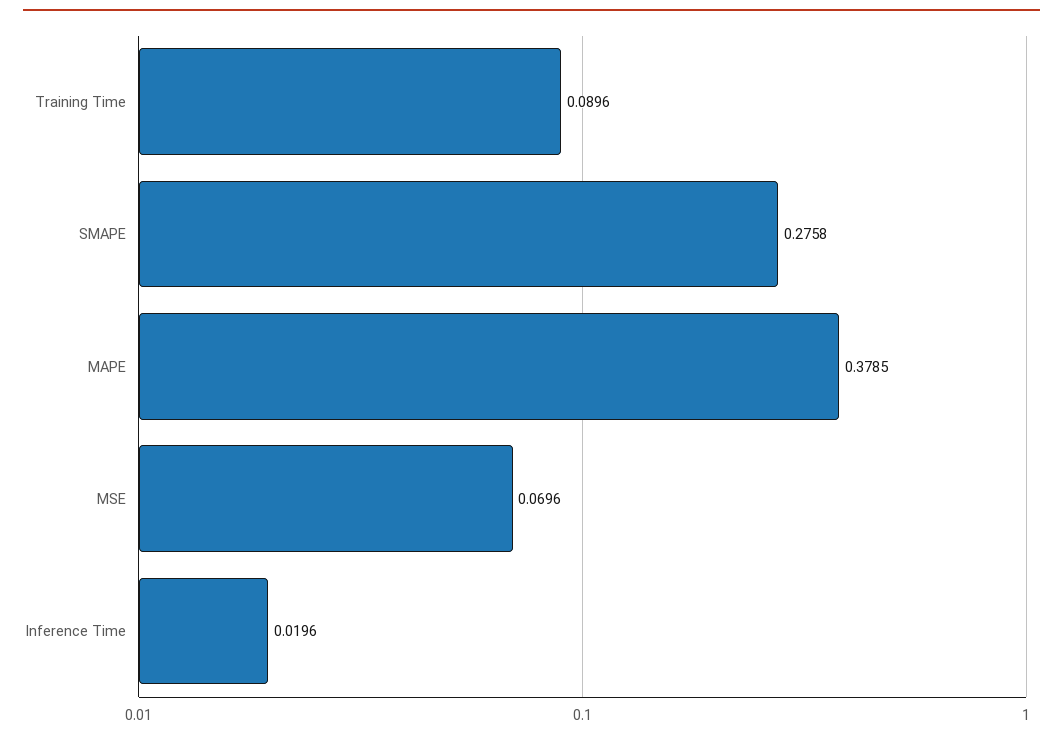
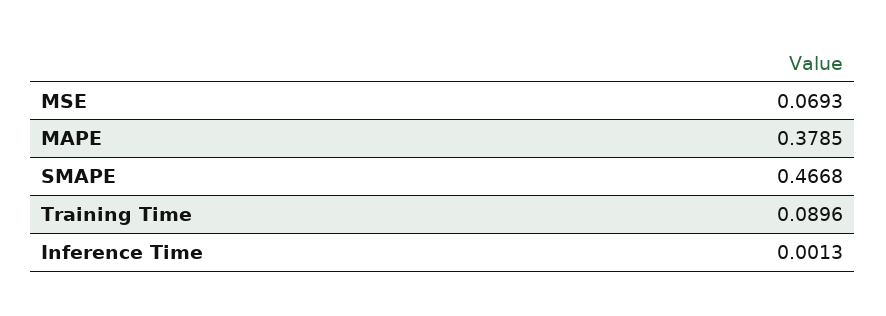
SMAPE: 0.2758 -> 0.4668
MSE: 0.0696 -> 0.0693
Inference Time: 0.0196 -> 0.0013

